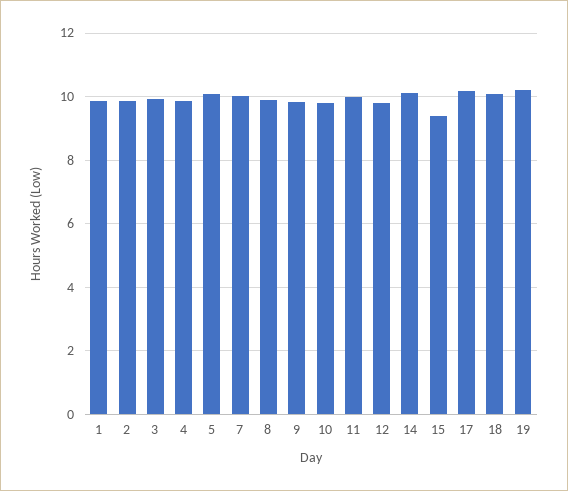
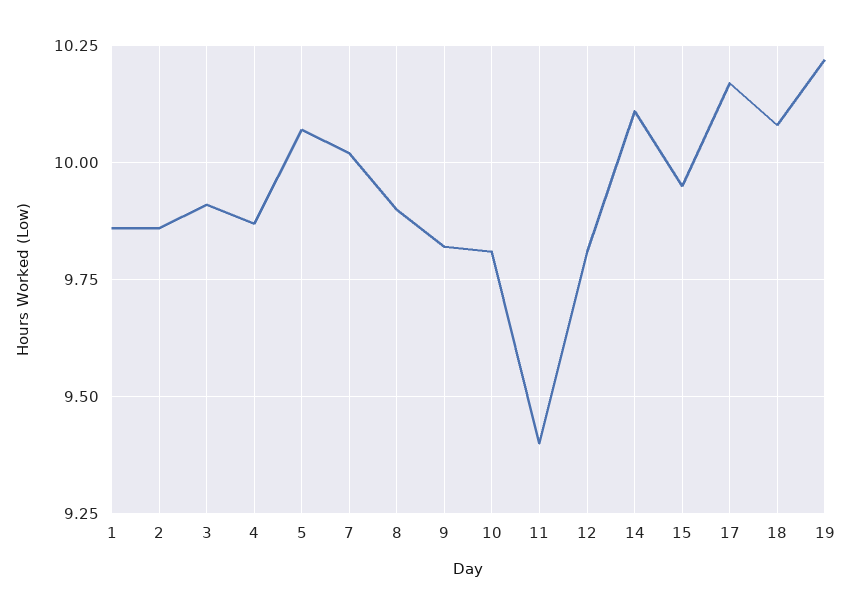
11: 10 -> 9.4
15: 9.4 -> 9.95

